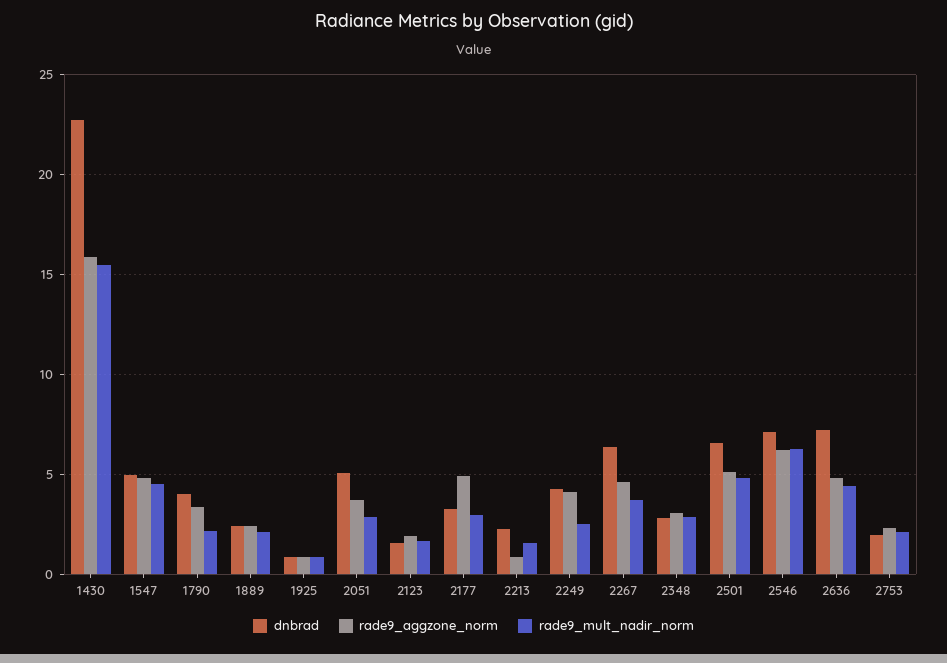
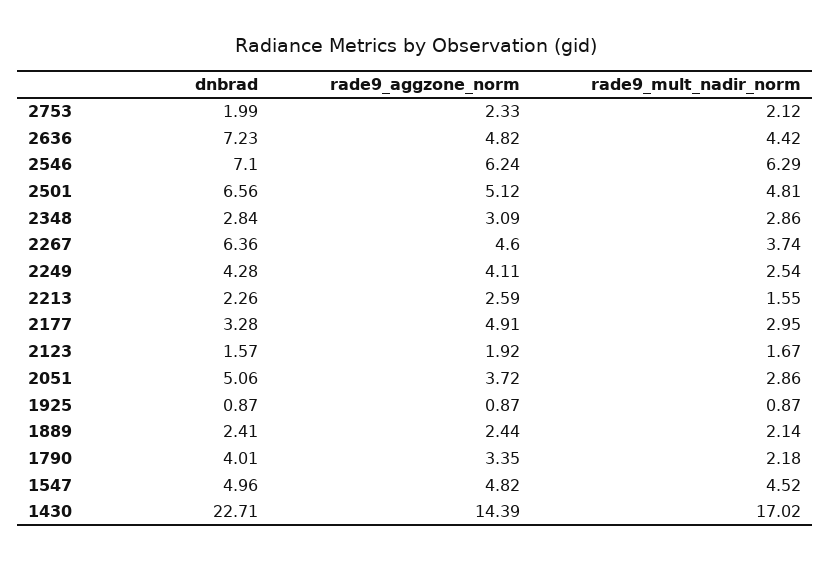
rade9_aggzone_norm, 1430: 16 -> 14.39
rade9_mult_nadir_norm, 1430: 15.5 -> 17.02
rade9_aggzone_norm, 2213: 1 -> 2.59

